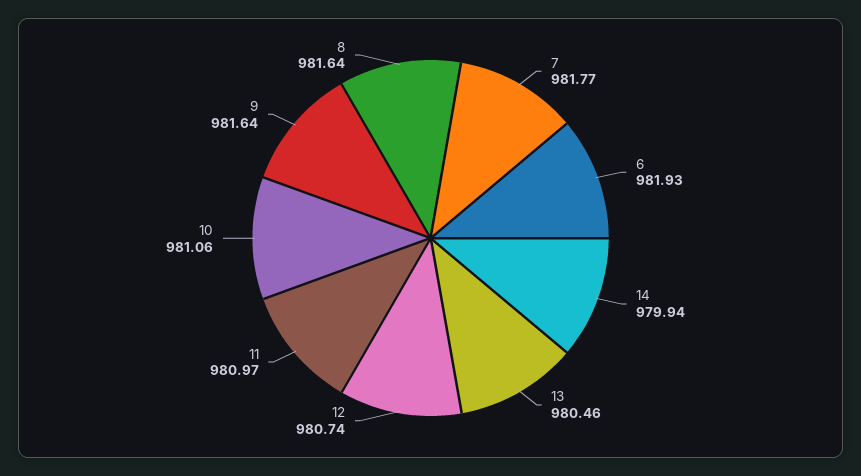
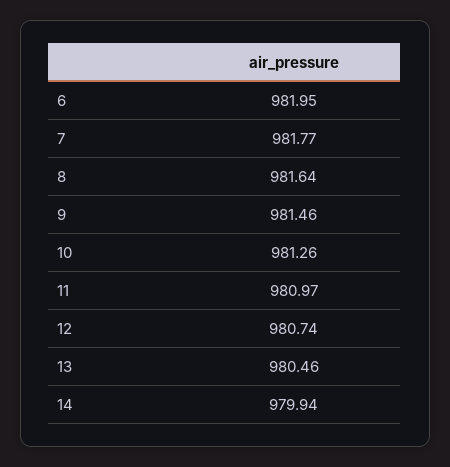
6: 981.93 -> 981.95
10: 981.06 -> 981.26
9: 981.64 -> 981.46

